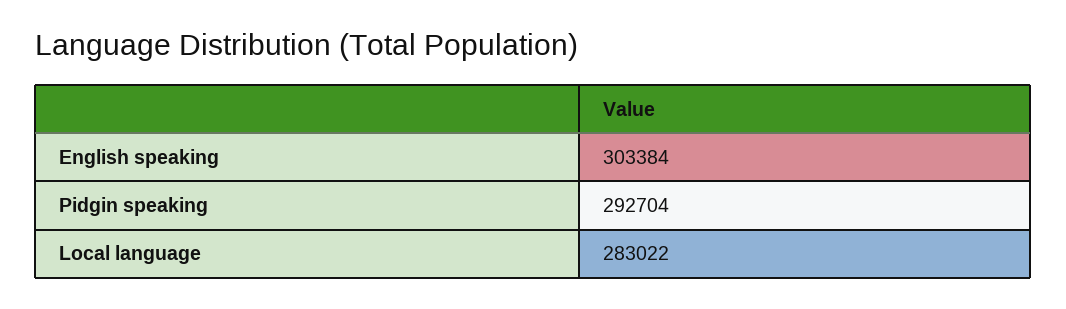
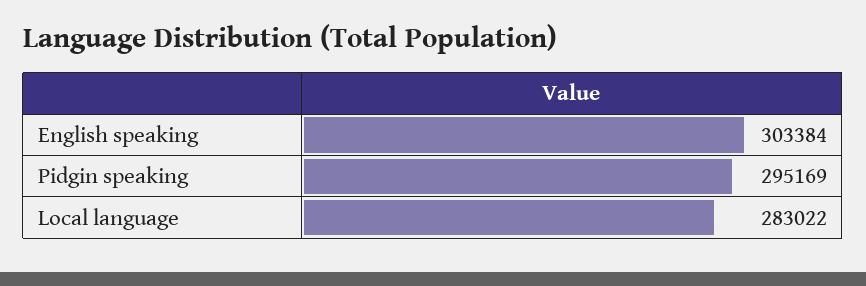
Pidgin speaking: 292704 -> 295169

